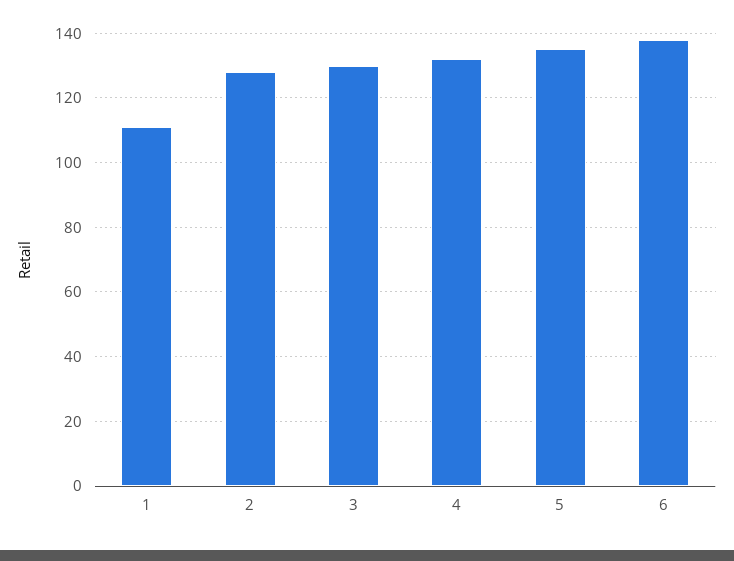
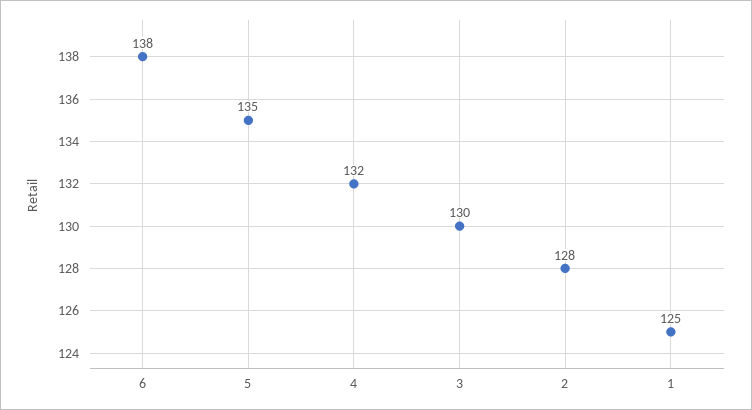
1: 110 -> 125

